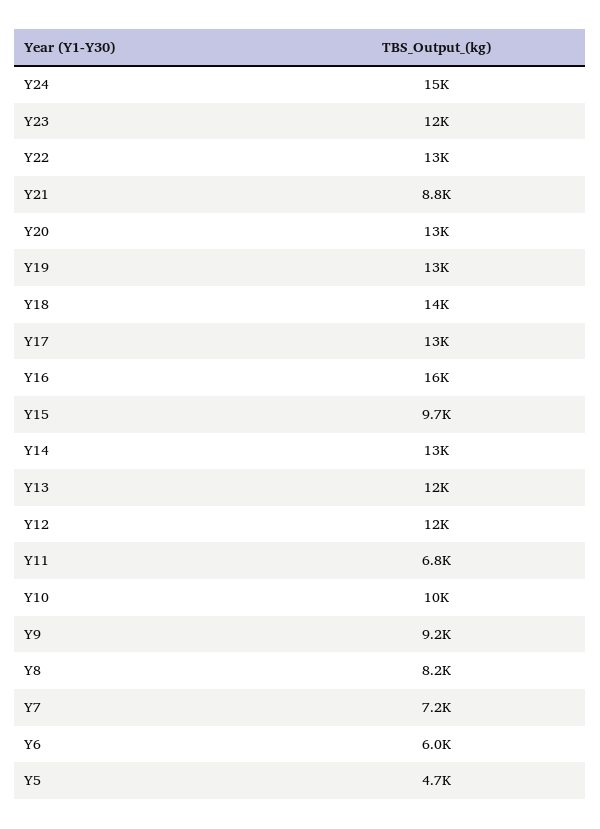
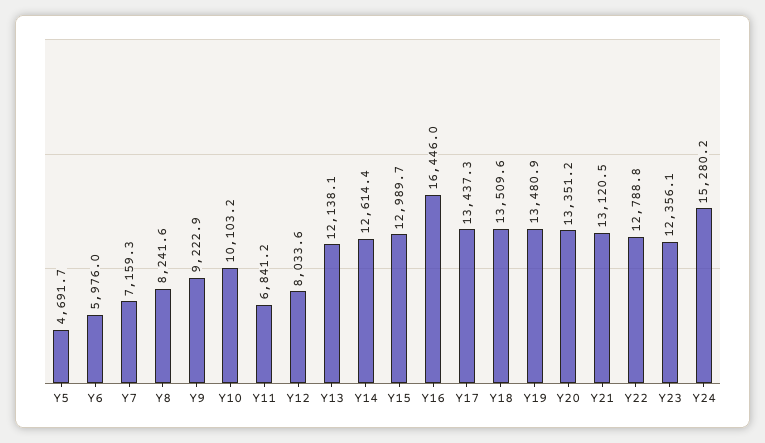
Y21: 8800 -> 13120.5
Y15: 9700 -> 12989.7
Y12: 12000 -> 8033.6

